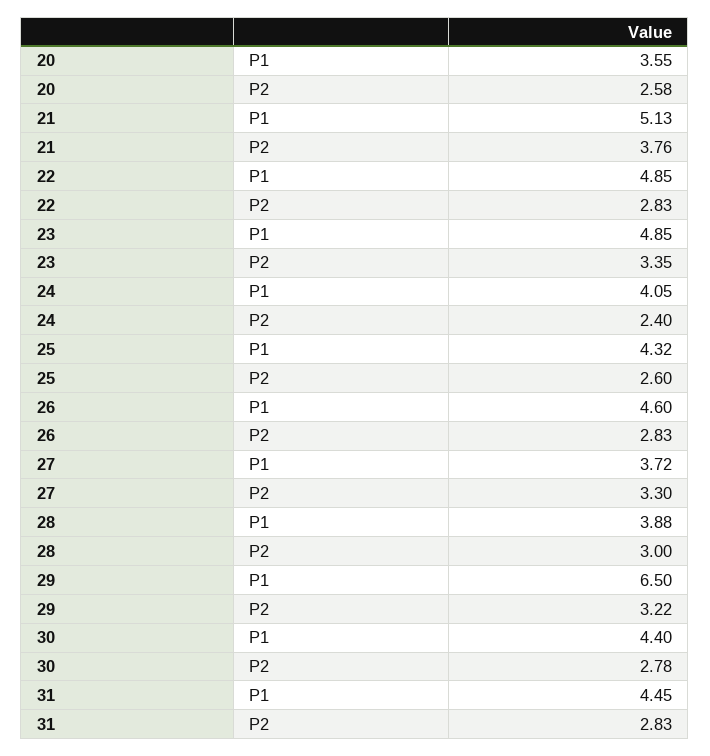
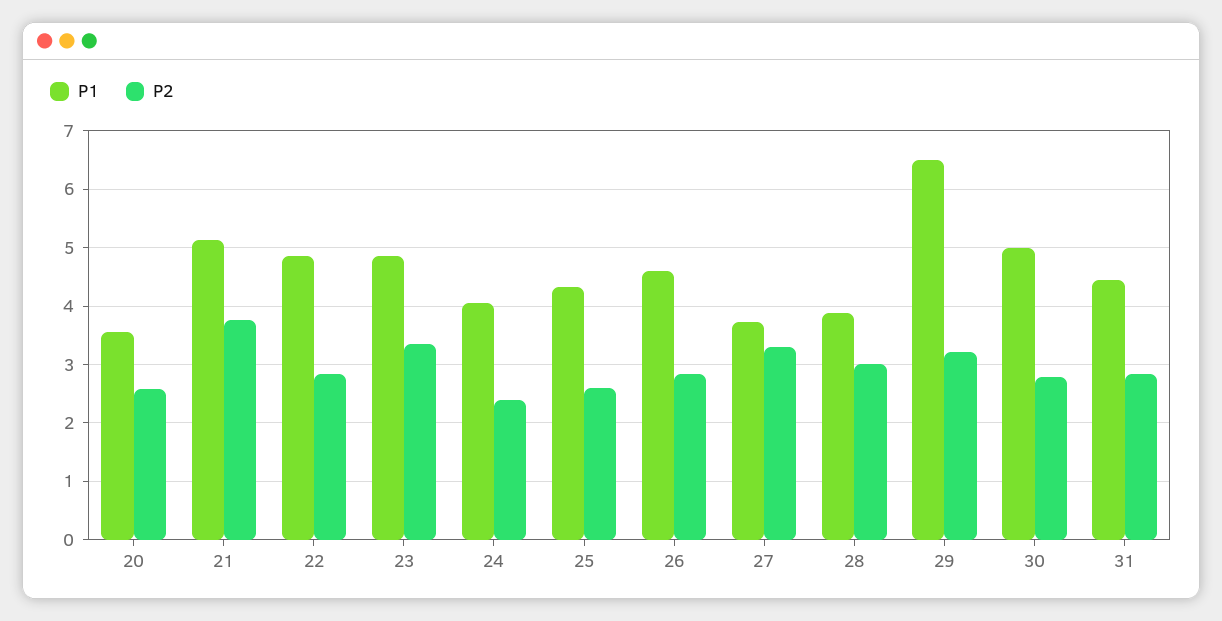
P1, 30: 4.4 -> 5

